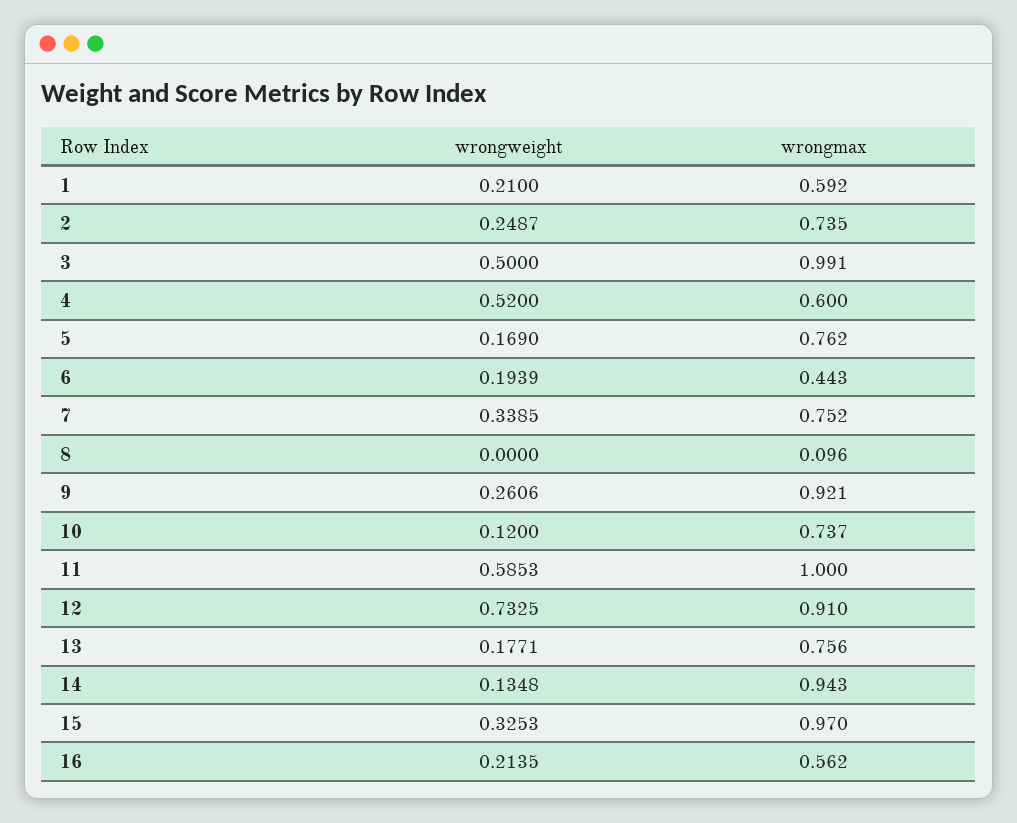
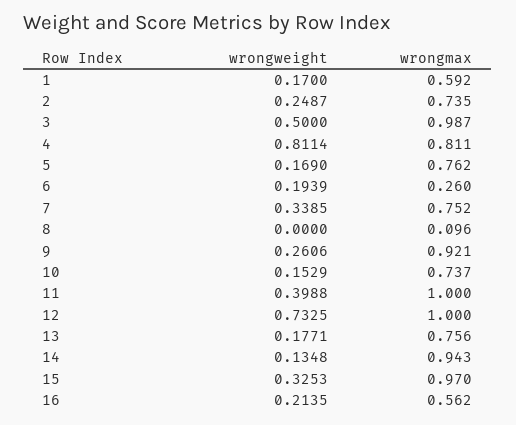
wrongweight, 1: 0.21 -> 0.17
wrongmax, 3: 0.991 -> 0.987
wrongweight, 4: 0.52 -> 0.8114
wrongmax, 4: 0.6 -> 0.811
wrongmax, 6: 0.443 -> 0.26
wrongweight, 10: 0.12 -> 0.1529
wrongweight, 11: 0.5853 -> 0.3988
wrongmax, 12: 0.91 -> 1

